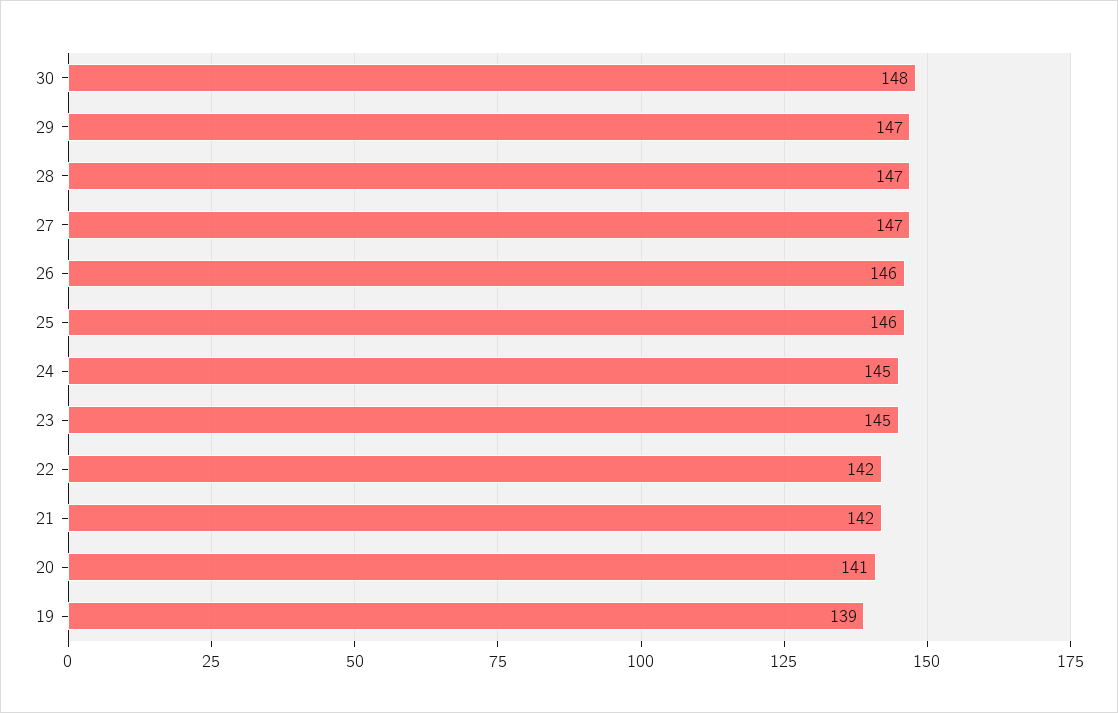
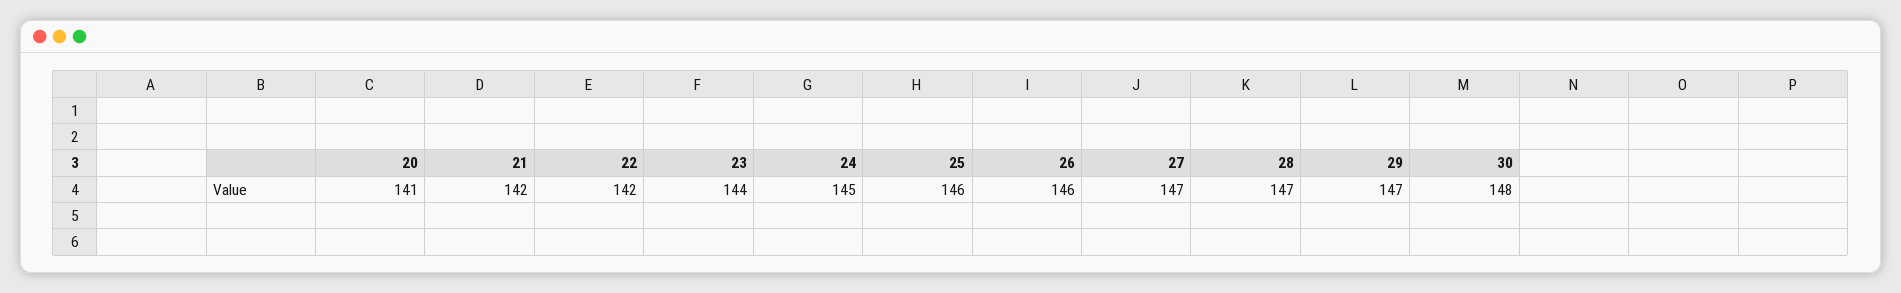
23: 145 -> 144
19: 139 -> none

